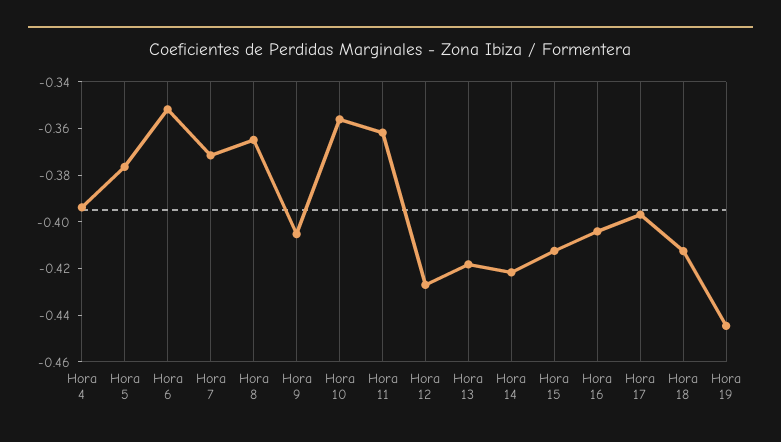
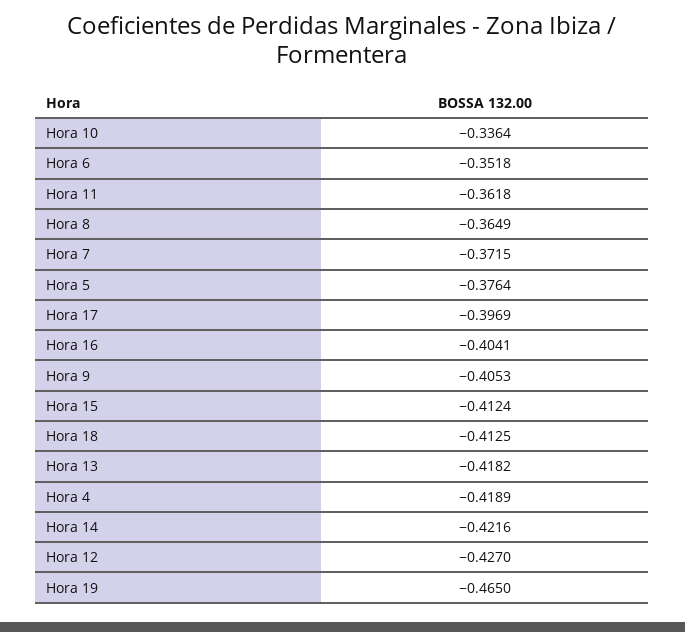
Hora 4: -0.395 -> -0.4189
Hora 10: -0.355 -> -0.3364
Hora 19: -0.445 -> -0.465

